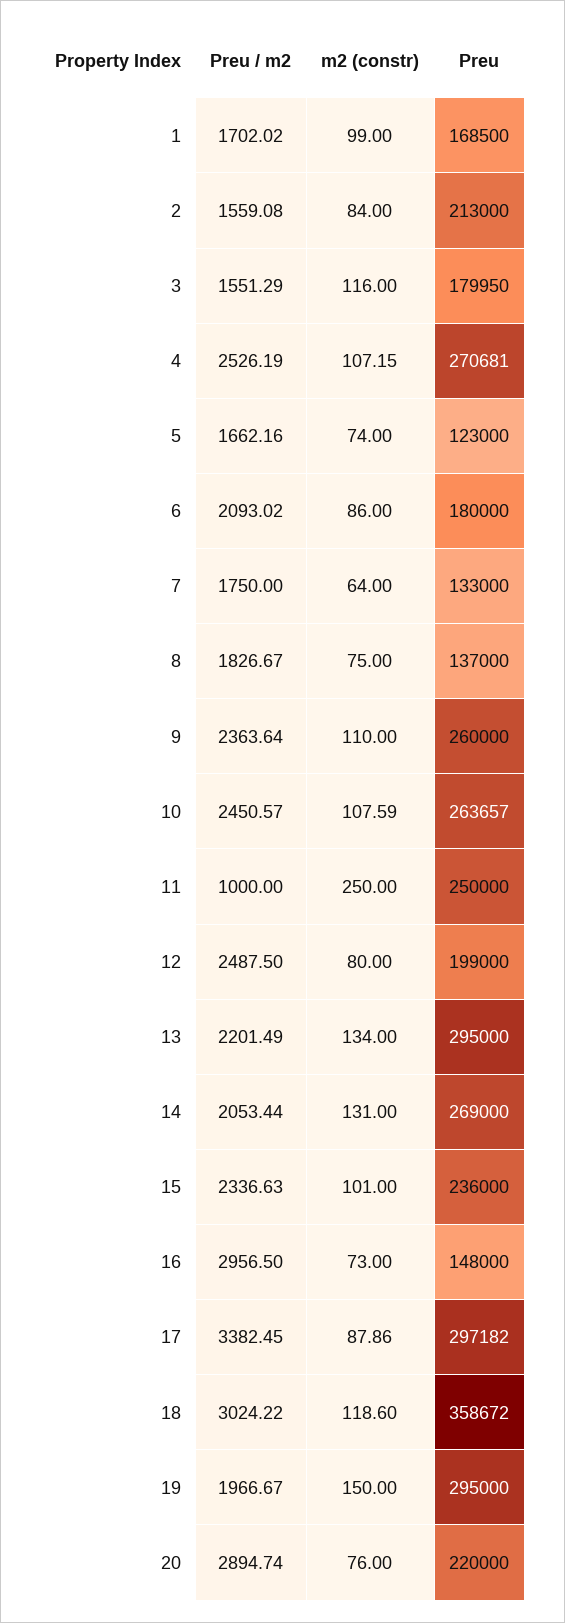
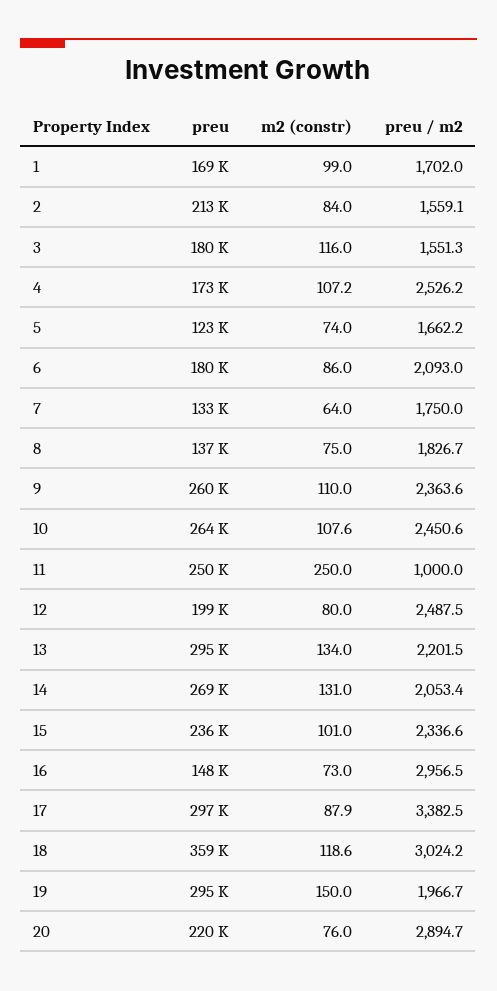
Preu, 4: 270681 -> 173000

